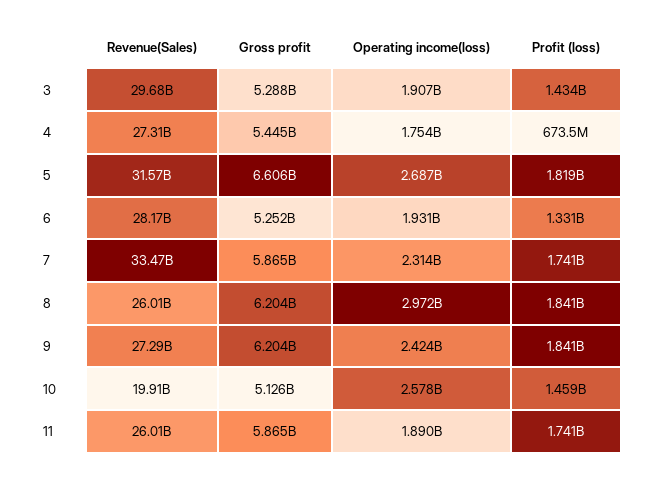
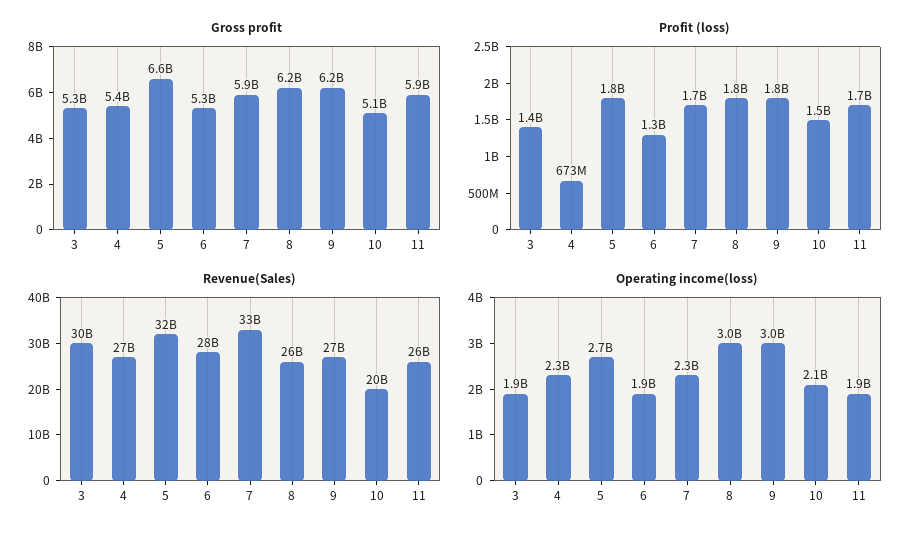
Operating income(loss), 4: 1754000000 -> 2300000000
Operating income(loss), 9: 2424000000 -> 3000000000
Operating income(loss), 10: 2578000000 -> 2100000000

